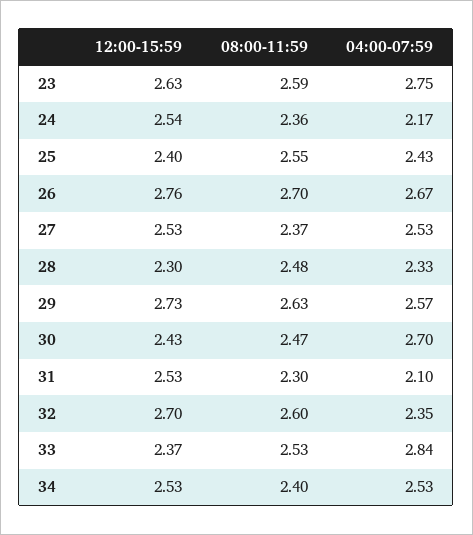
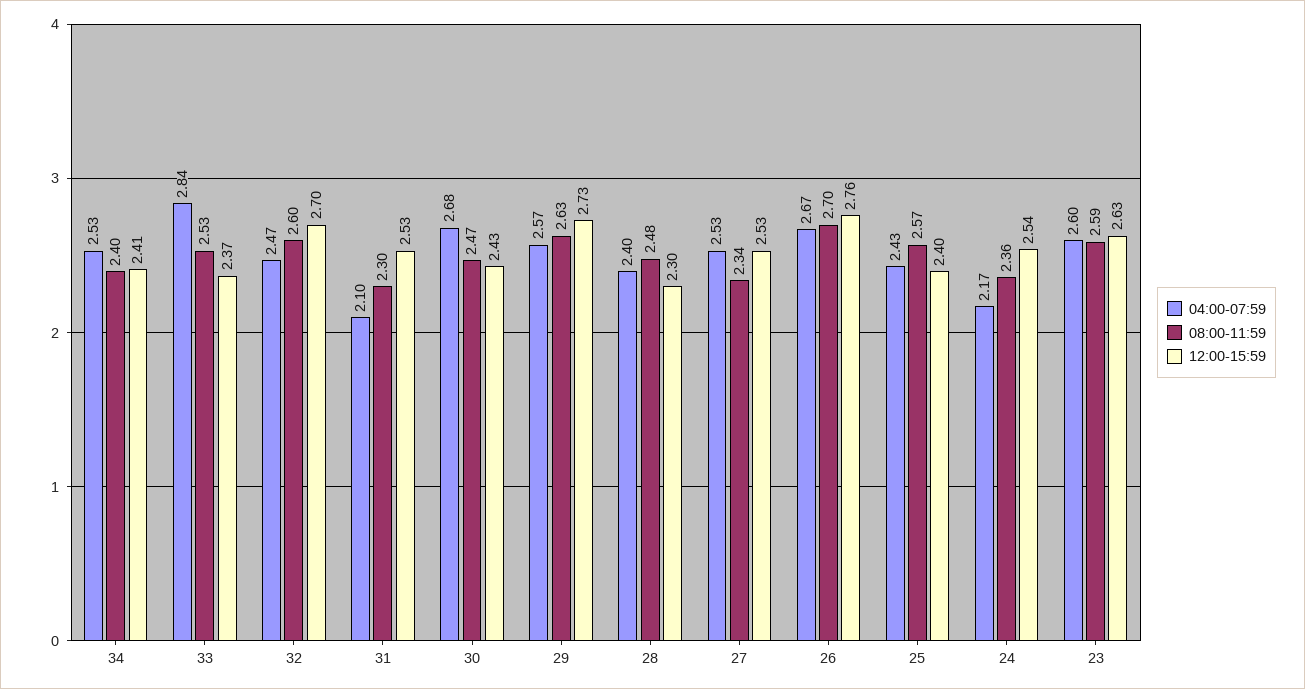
04:00-07:59, 23: 2.75 -> 2.6
08:00-11:59, 25: 2.55 -> 2.57
08:00-11:59, 27: 2.37 -> 2.34
04:00-07:59, 28: 2.33 -> 2.4
04:00-07:59, 30: 2.7 -> 2.68
04:00-07:59, 32: 2.35 -> 2.47
12:00-15:59, 34: 2.53 -> 2.41

